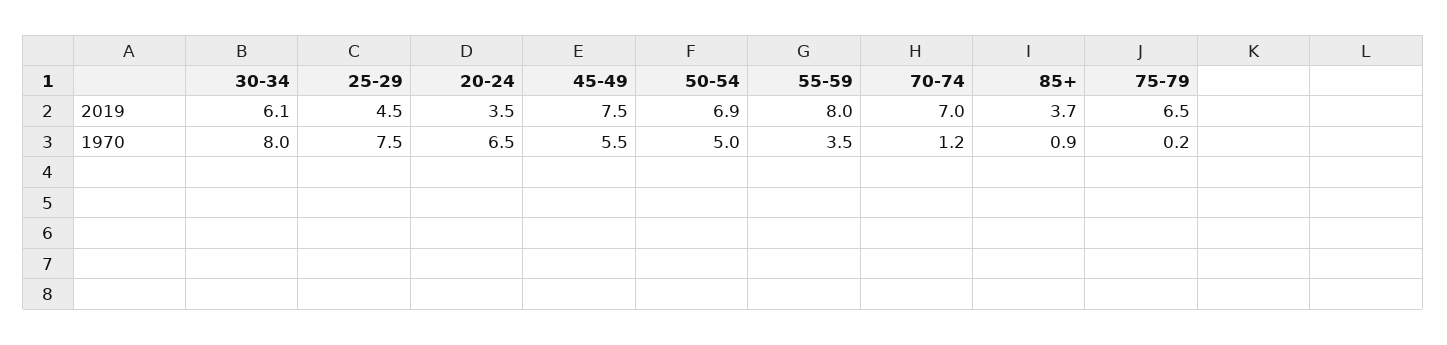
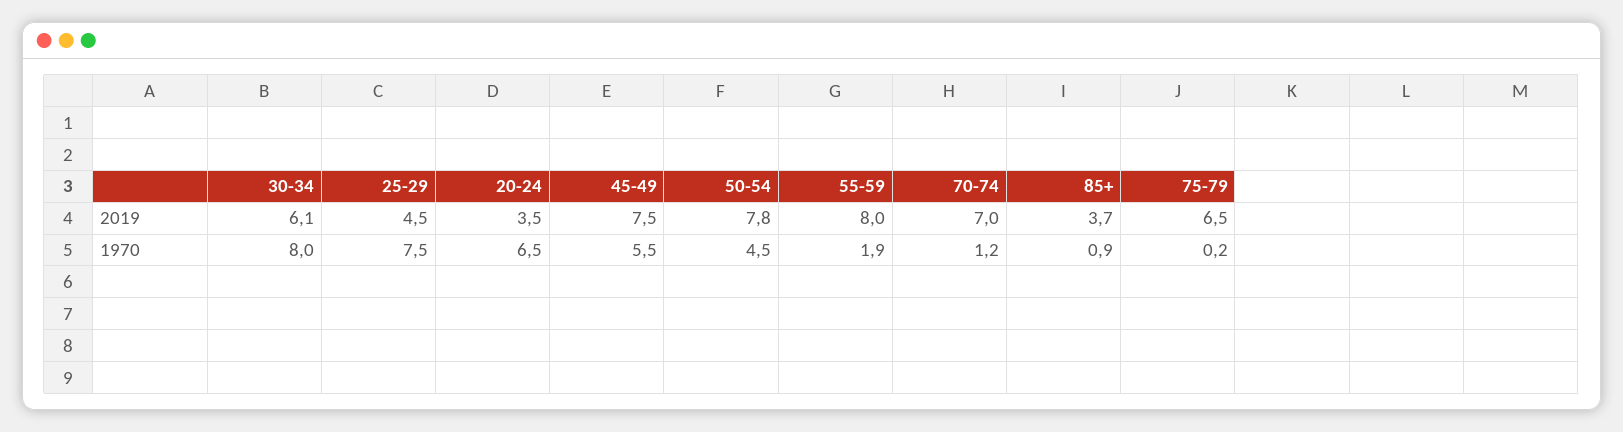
50-54, 2019: 6.9 -> 7.8
50-54, 1970: 5 -> 4.5
55-59, 1970: 3.5 -> 1.9

